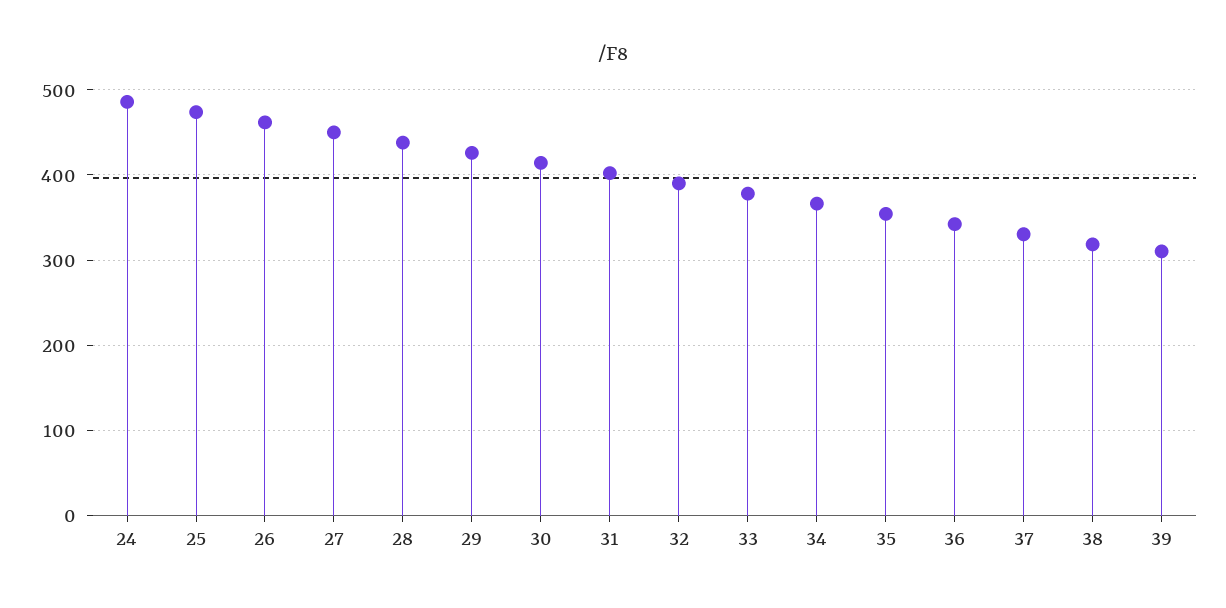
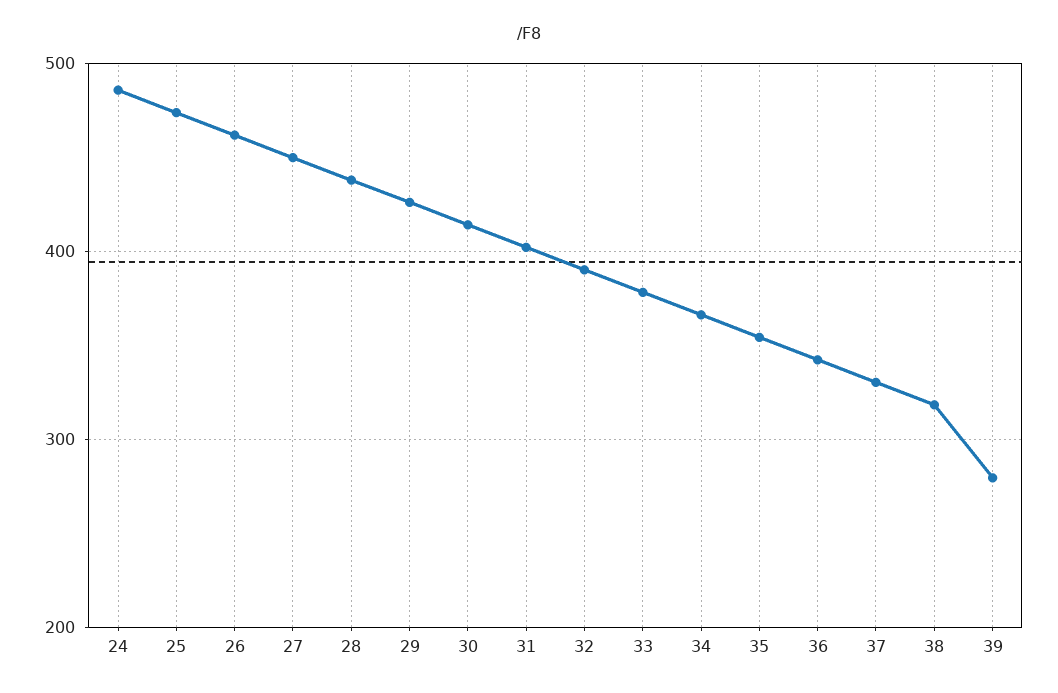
39: 310 -> 280

